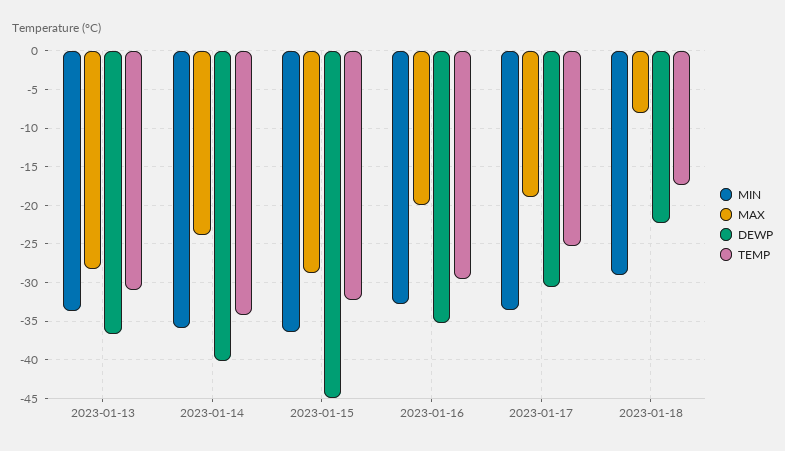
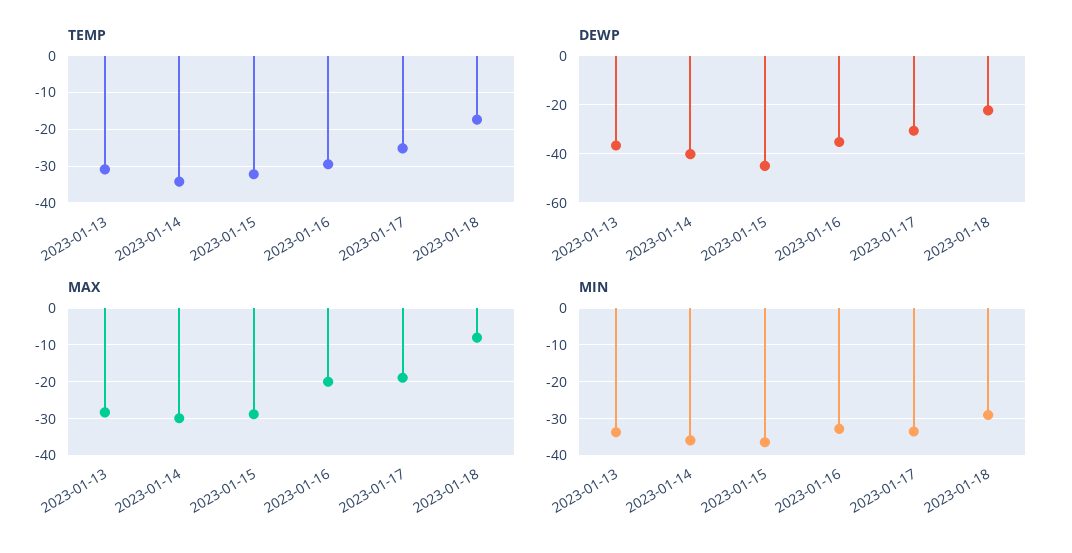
MAX, 2023-01-14: -24 -> -30

